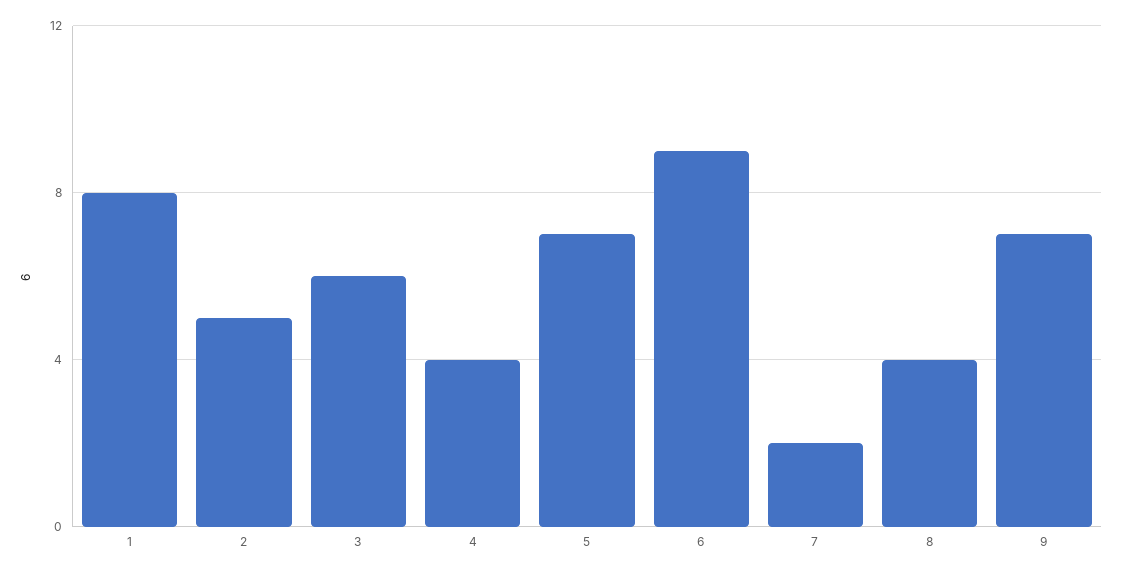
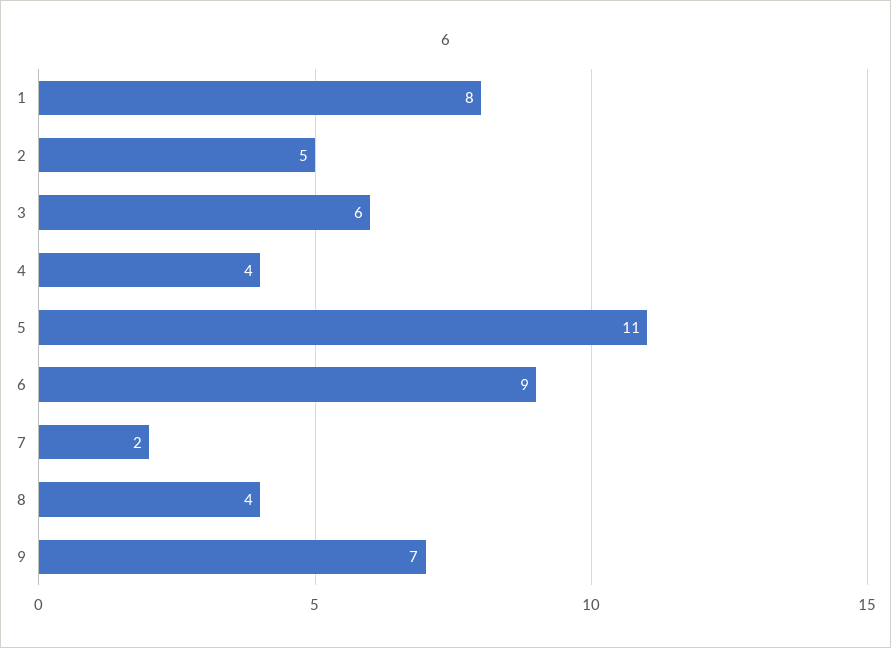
5: 7 -> 11

